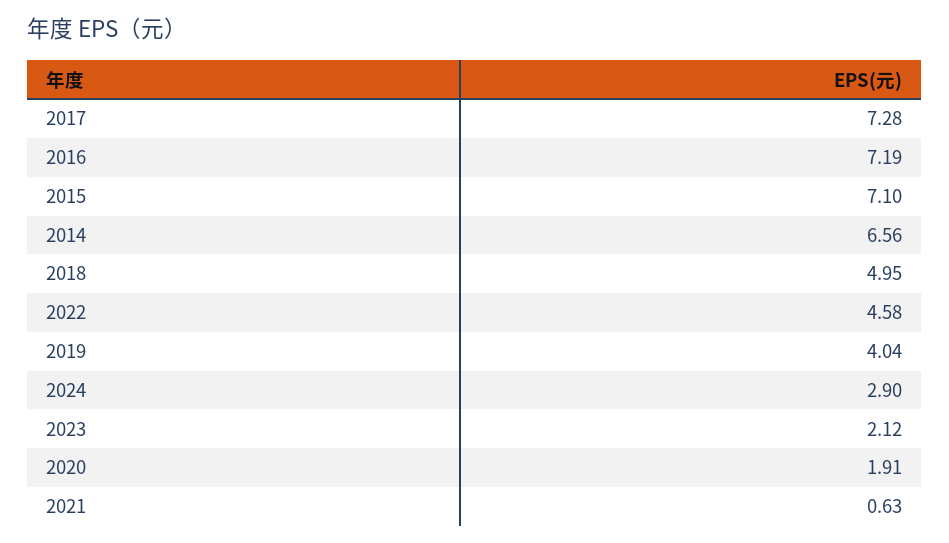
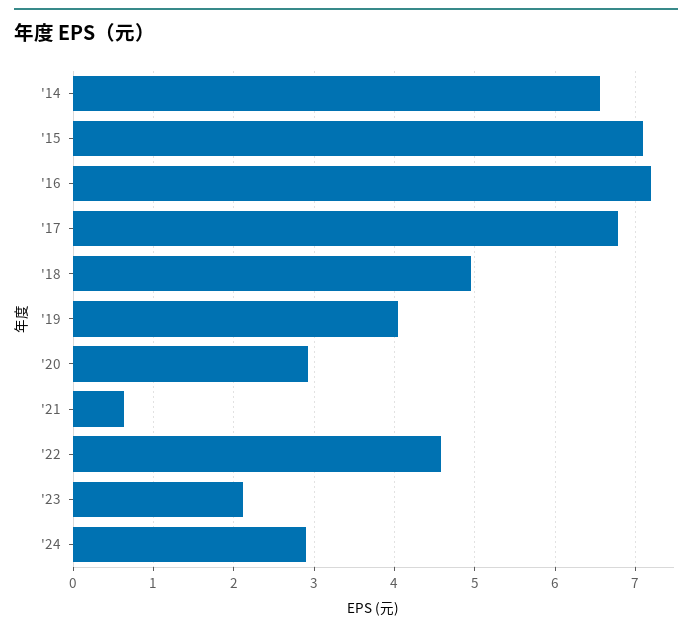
2017: 7.28 -> 6.8
2020: 1.91 -> 2.9

